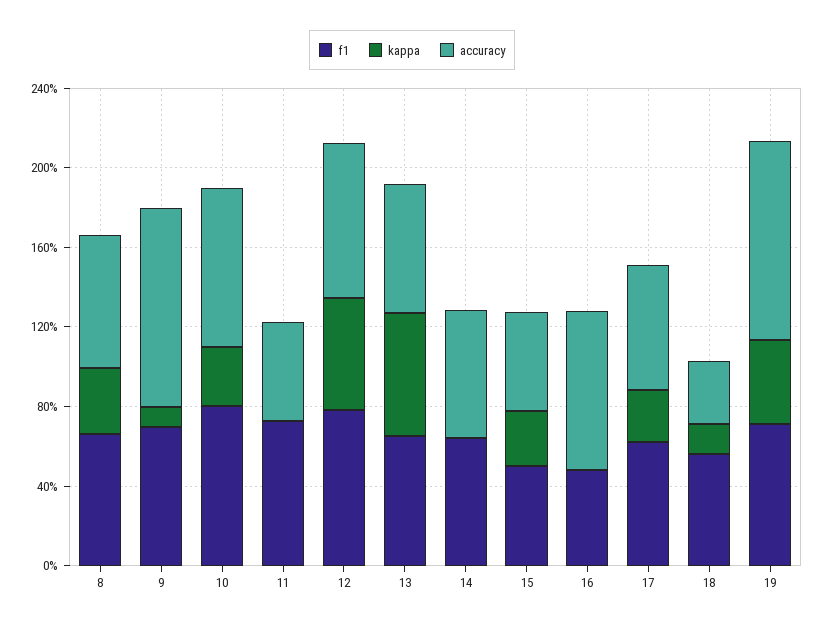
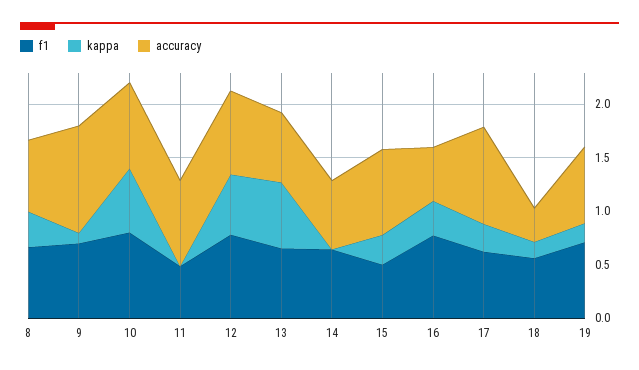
kappa, 10: 0.3 -> 0.6
f1, 11: 0.7 -> 0.5
accuracy, 11: 0.5 -> 0.8
accuracy, 15: 0.5 -> 0.8
f1, 16: 0.5 -> 0.8
kappa, 16: 0 -> 0.3
accuracy, 16: 0.8 -> 0.5
accuracy, 17: 0.6 -> 0.9
kappa, 19: 0.4 -> 0.2
accuracy, 19: 1 -> 0.7

